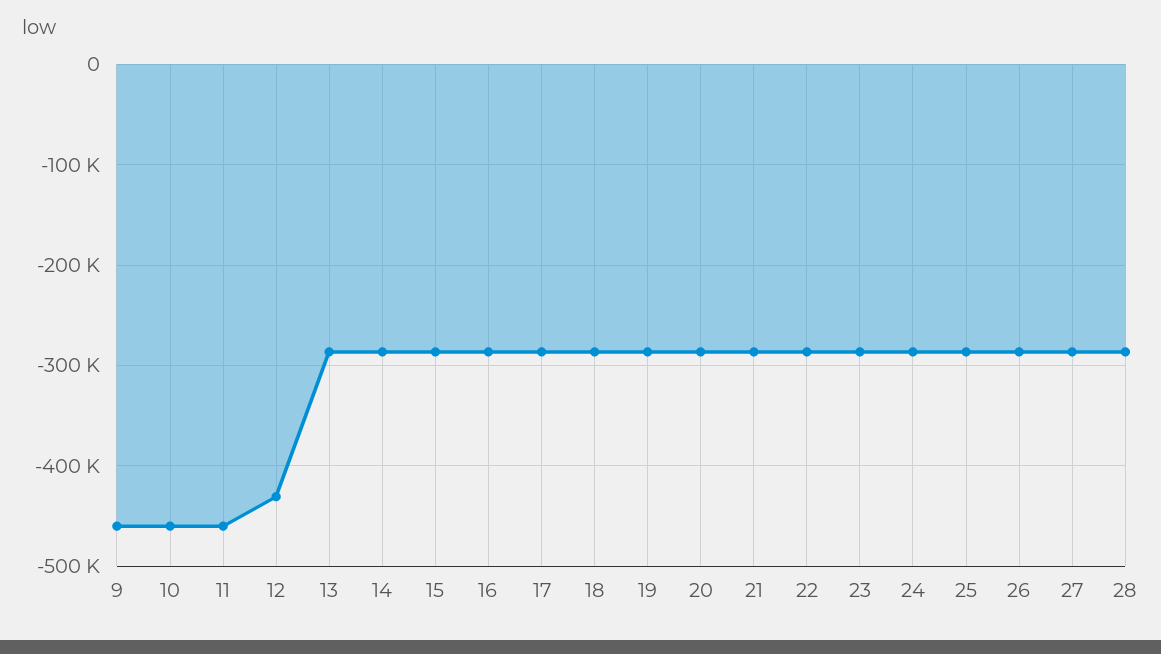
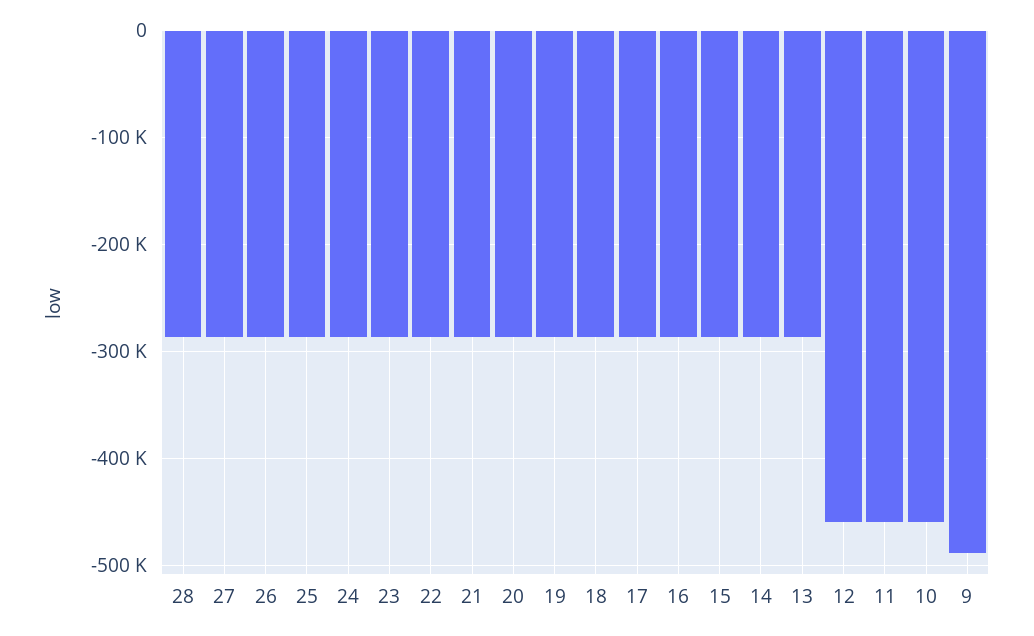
9: -460000 -> -490000
12: -430000 -> -460000

